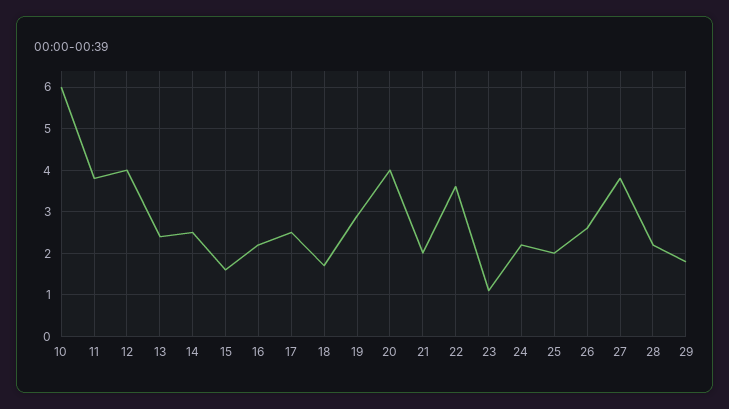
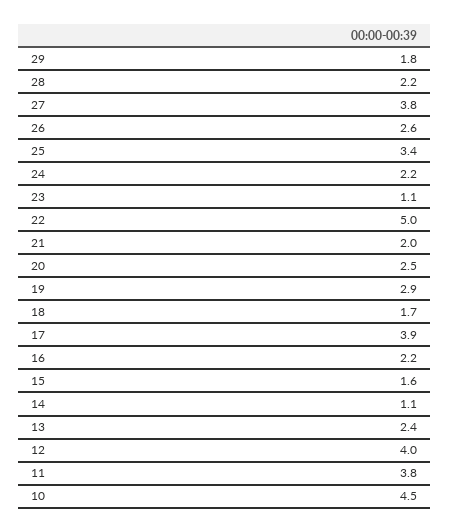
10: 6 -> 4.5
14: 2.5 -> 1.1
17: 2.5 -> 3.9
20: 4 -> 2.5
22: 3.5 -> 5
25: 2 -> 3.4

